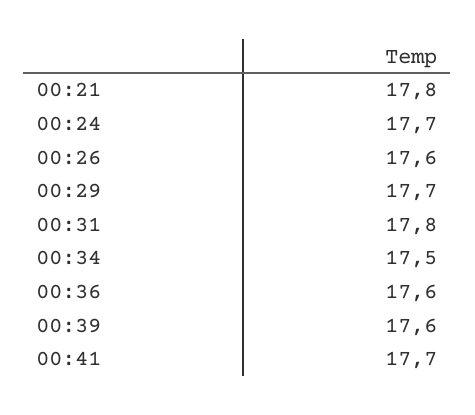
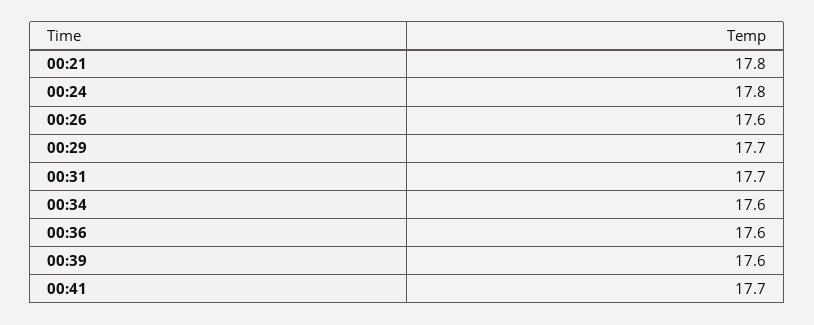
00:24: 17.7 -> 17.8
00:31: 17.8 -> 17.7
00:34: 17.5 -> 17.6

